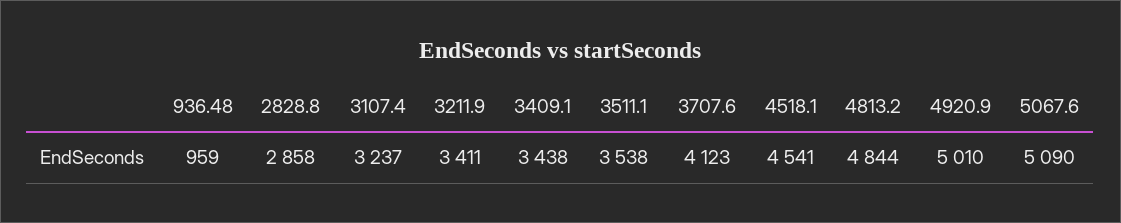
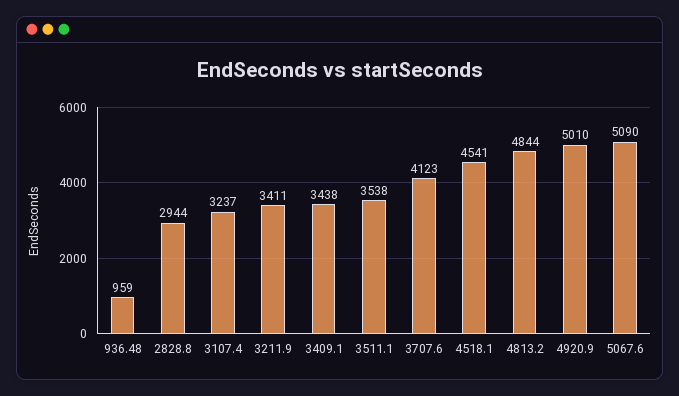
2828.8: 2858 -> 2944

